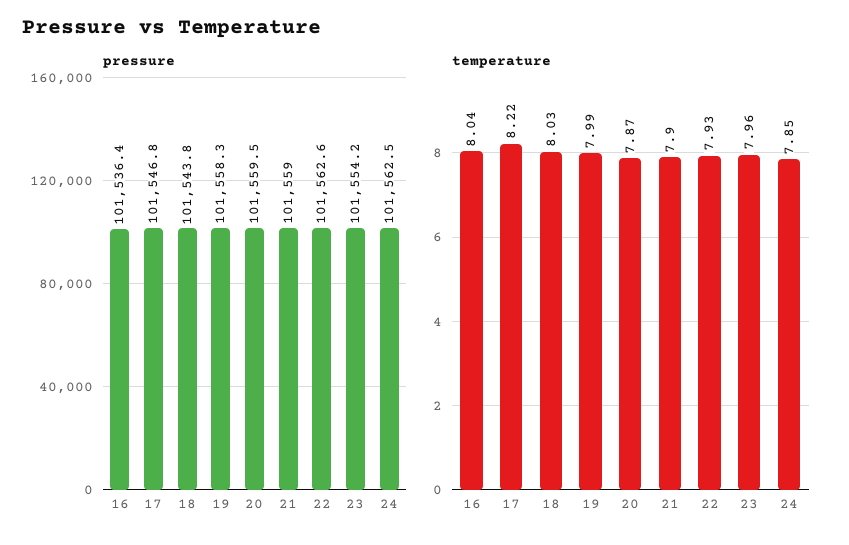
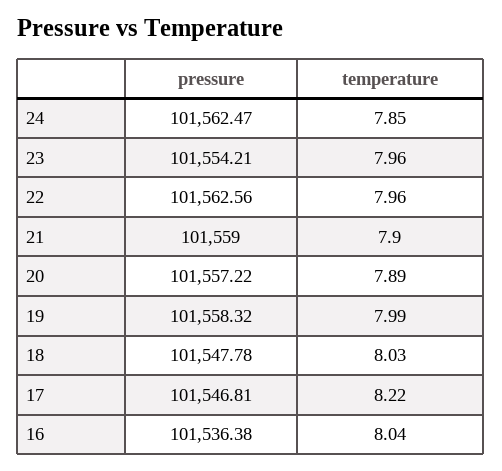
pressure, 18: 101543.8 -> 101547.78
pressure, 20: 101559.5 -> 101557.22
temperature, 20: 7.87 -> 7.89
temperature, 22: 7.93 -> 7.96

